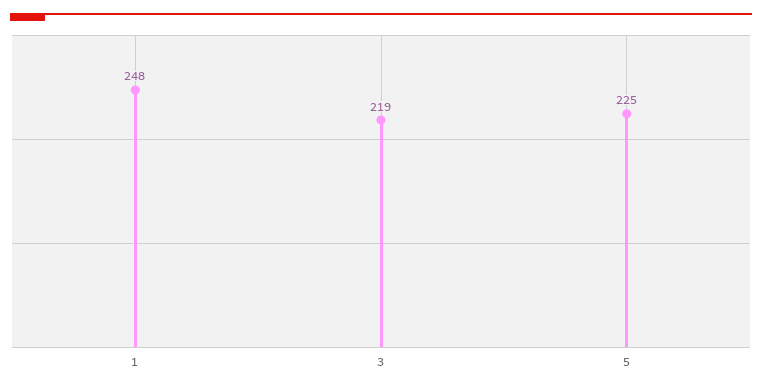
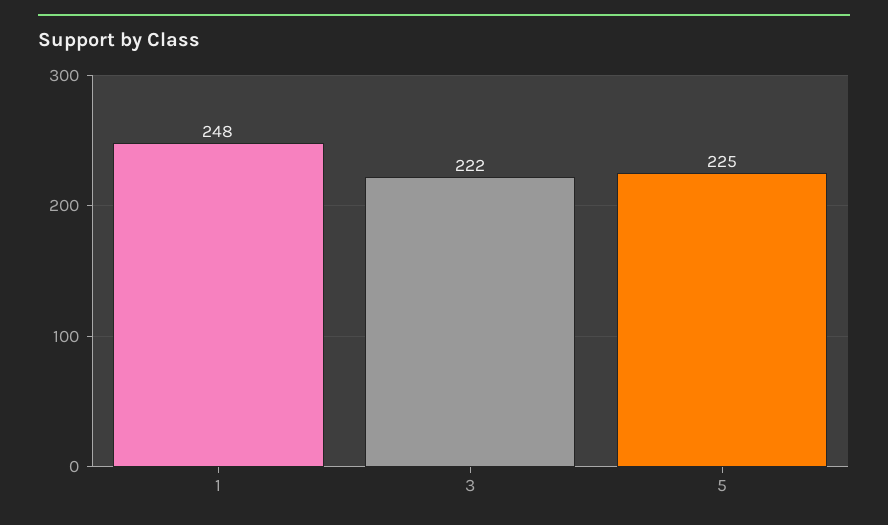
3: 219 -> 222

